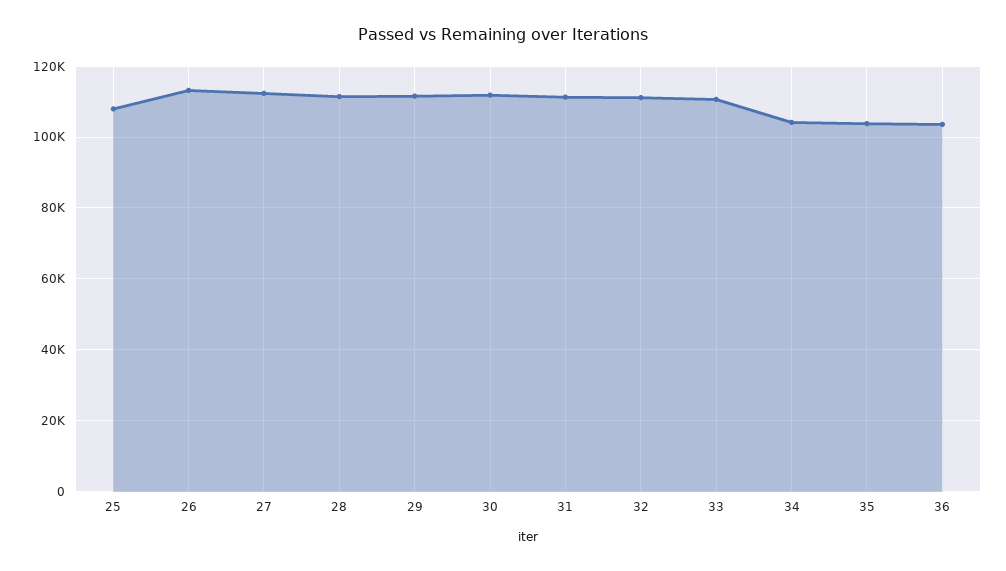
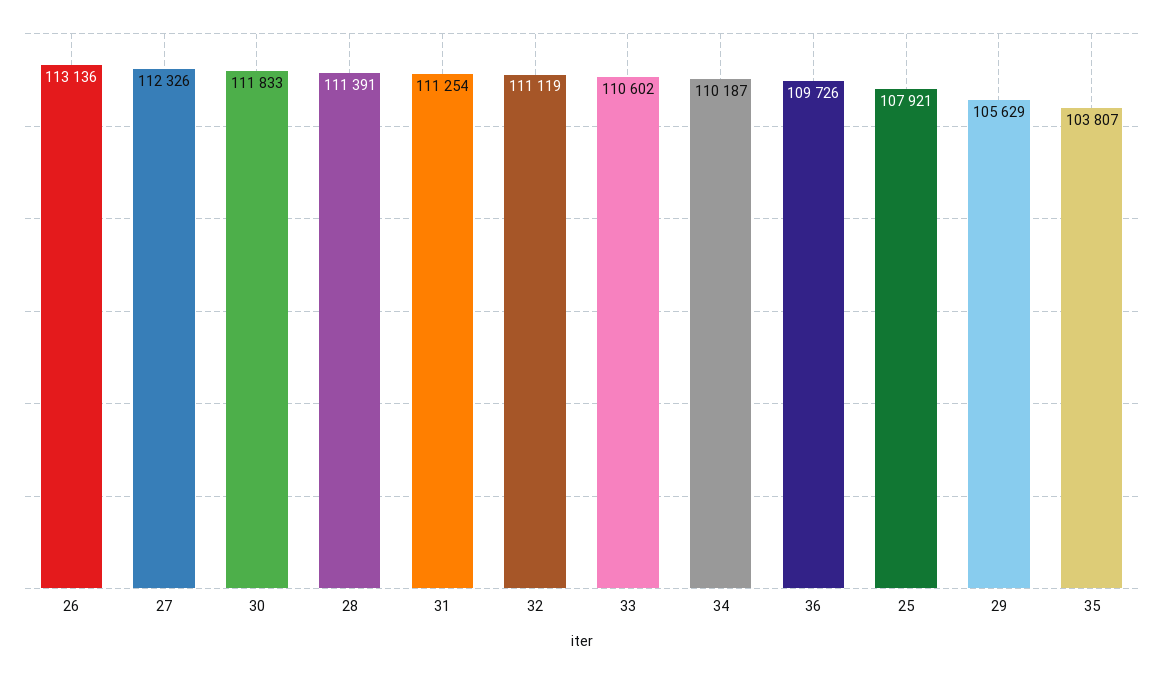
29: 112000 -> 105629
34: 104000 -> 110187
36: 104000 -> 109726

